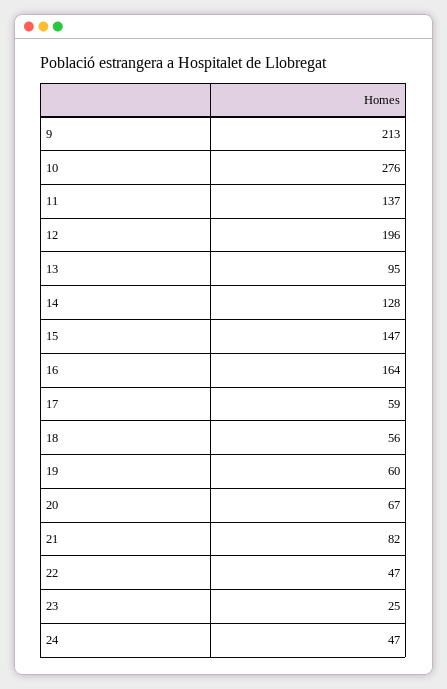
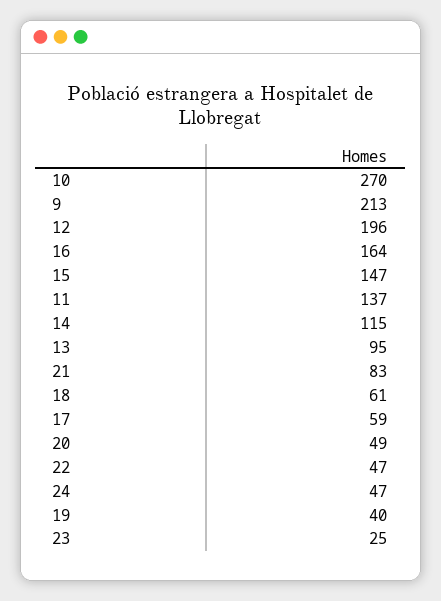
10: 276 -> 270
14: 128 -> 115
18: 56 -> 61
19: 60 -> 40
20: 67 -> 49
21: 82 -> 83

